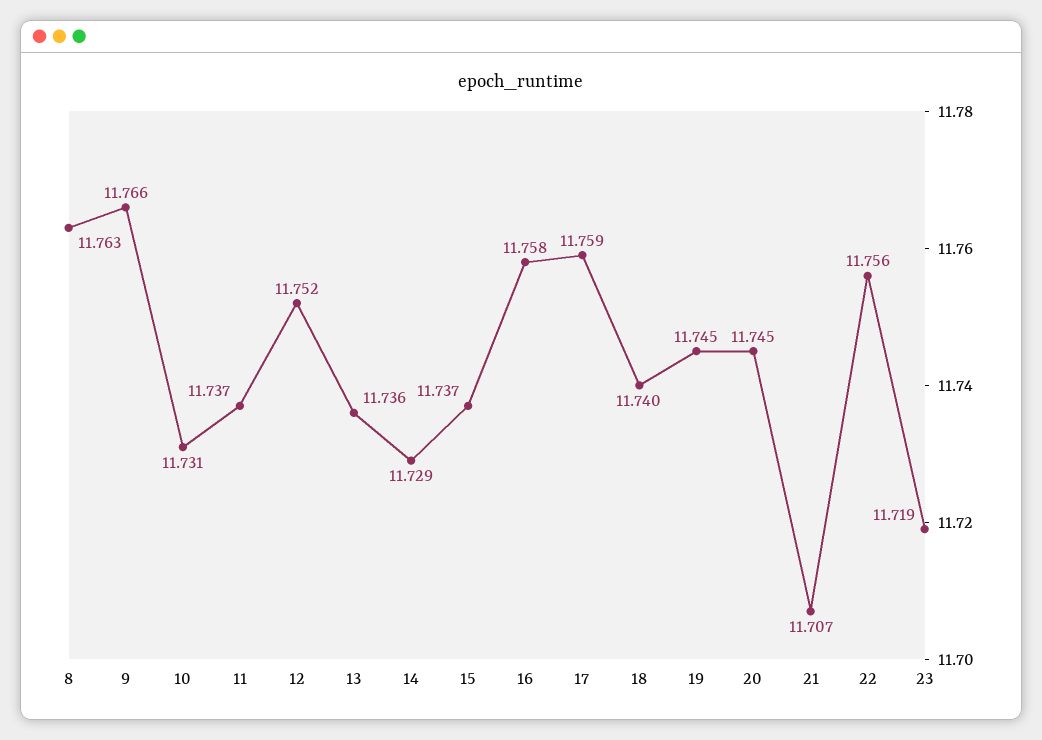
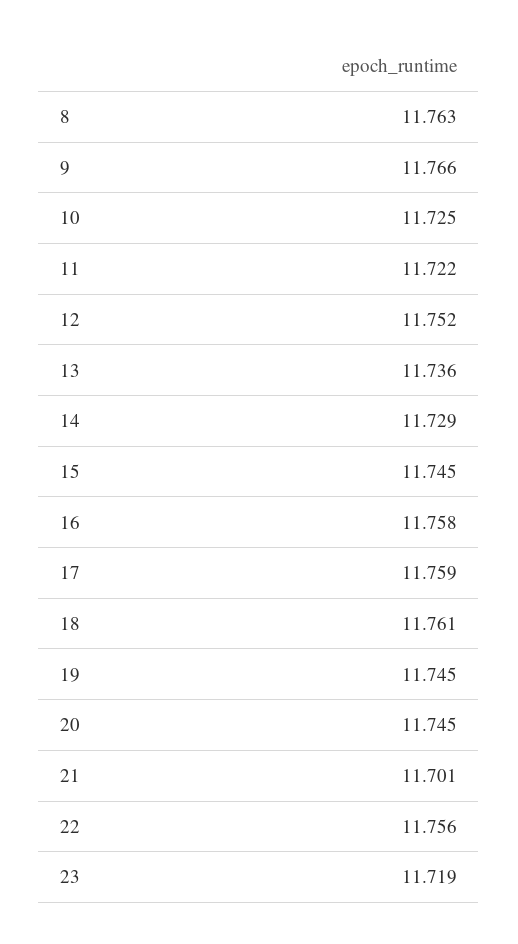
10: 11.731 -> 11.725
11: 11.737 -> 11.722
15: 11.737 -> 11.745
18: 11.74 -> 11.761
21: 11.707 -> 11.701

